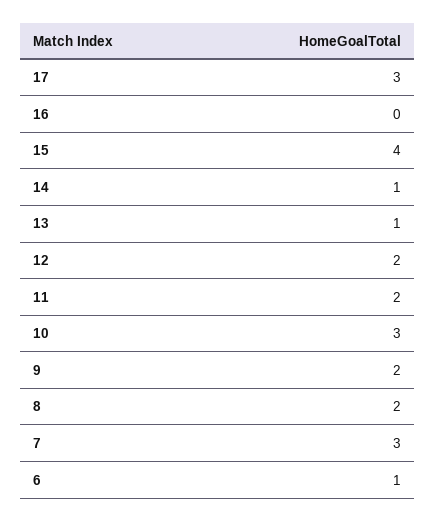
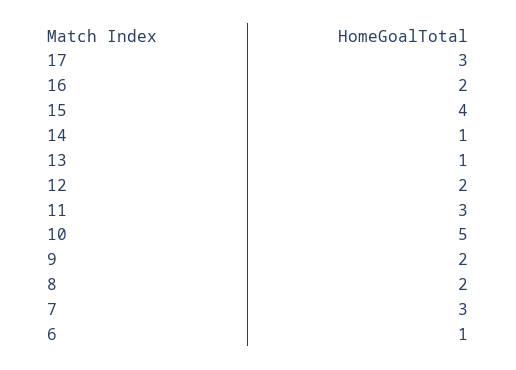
16: 0 -> 2
11: 2 -> 3
10: 3 -> 5

